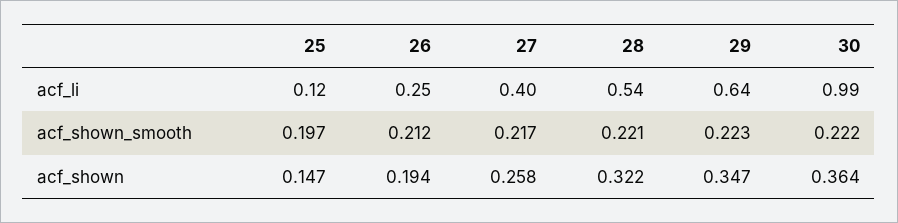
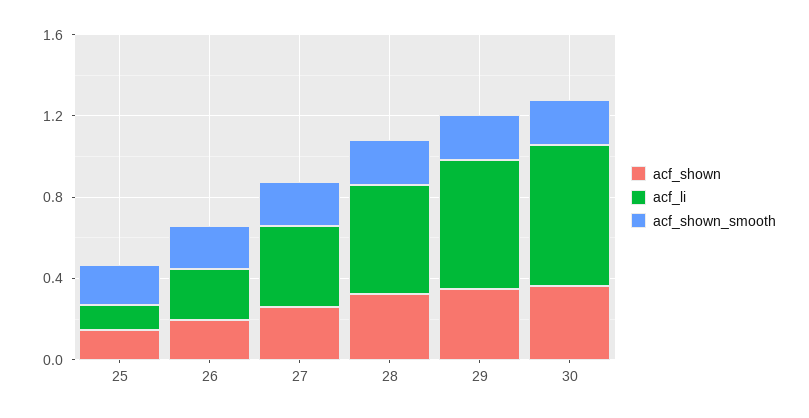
acf_li, 30: 0.99 -> 0.7

